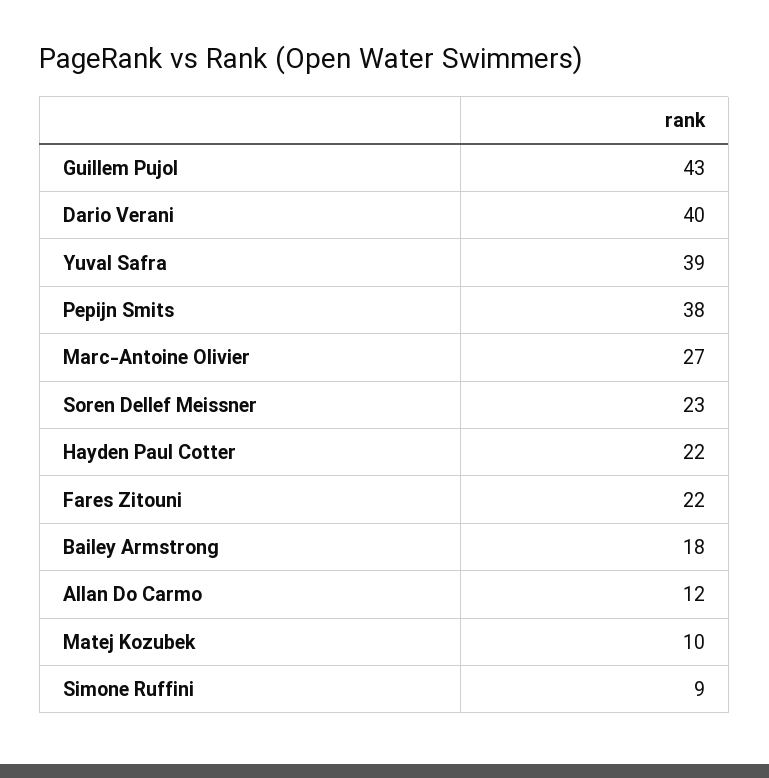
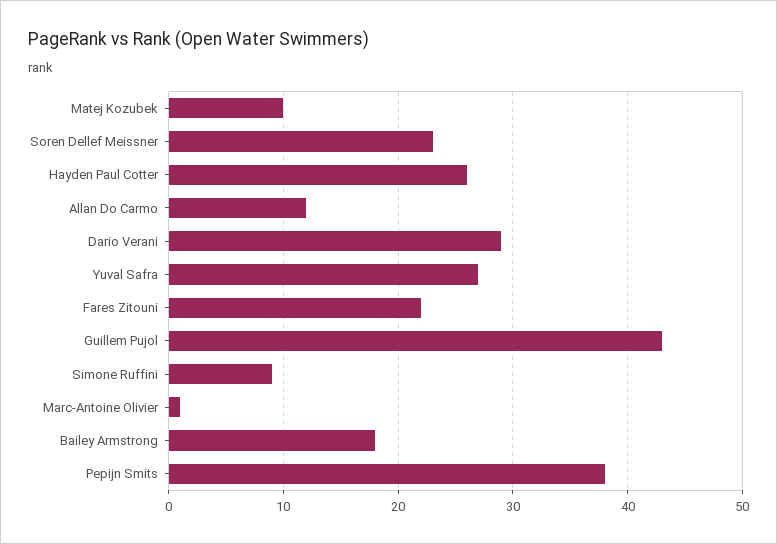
Dario Verani: 40 -> 29
Yuval Safra: 39 -> 27
Marc-Antoine Olivier: 27 -> 1
Hayden Paul Cotter: 22 -> 26

